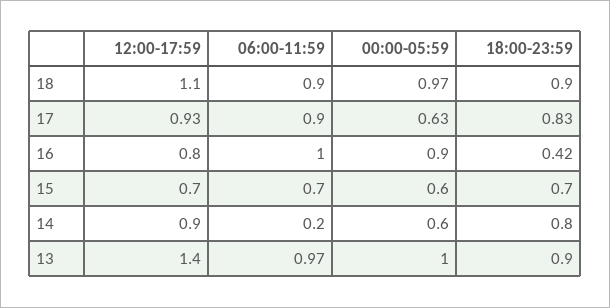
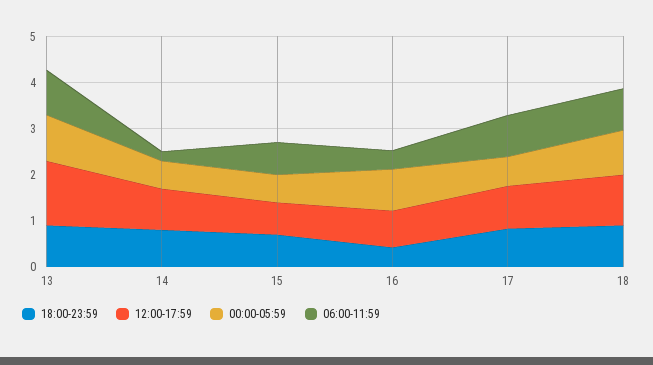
06:00-11:59, 16: 1 -> 0.4

